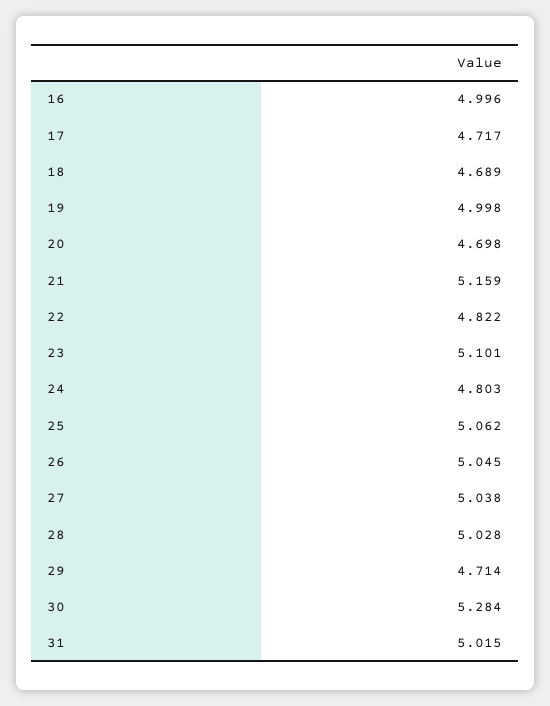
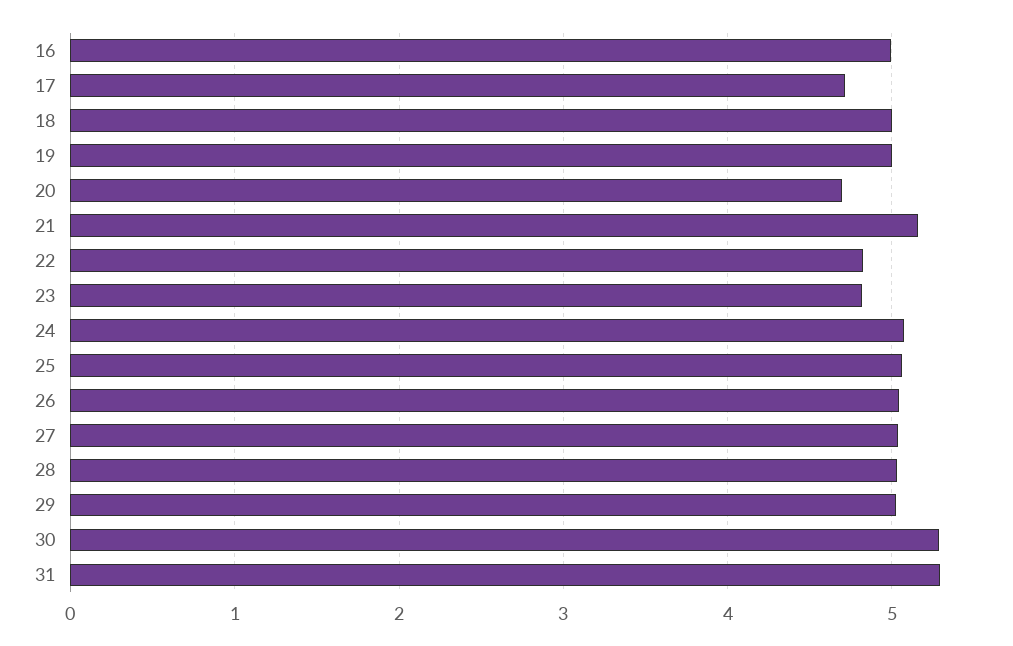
18: 4.689 -> 5
23: 5.101 -> 4.8
24: 4.803 -> 5.1
29: 4.714 -> 5
31: 5.015 -> 5.3

